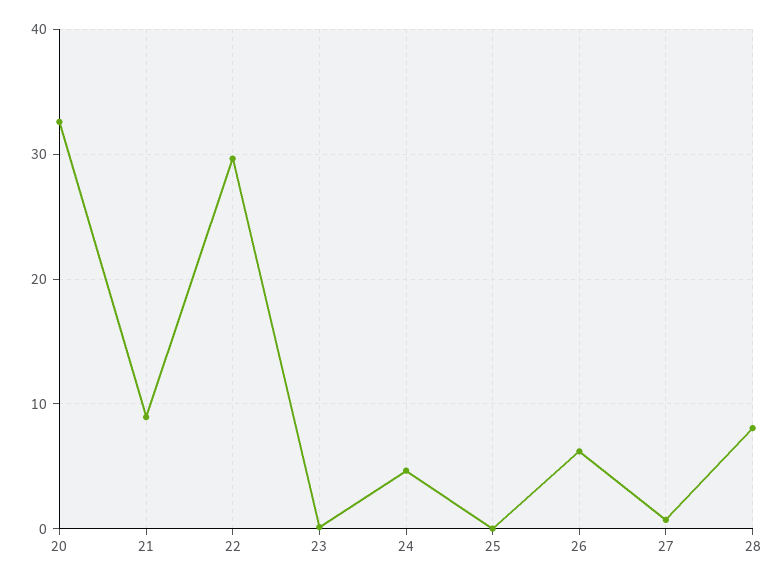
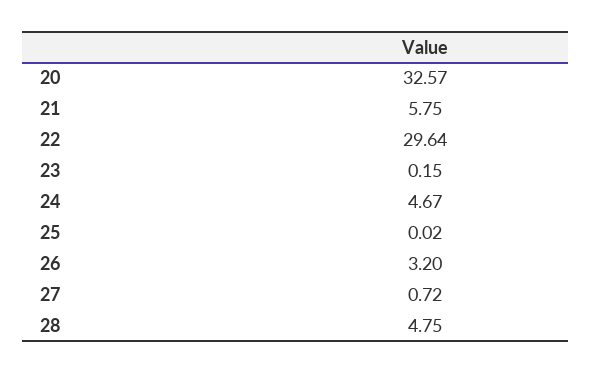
21: 9 -> 5.75
26: 6 -> 3.2
28: 8 -> 4.75

